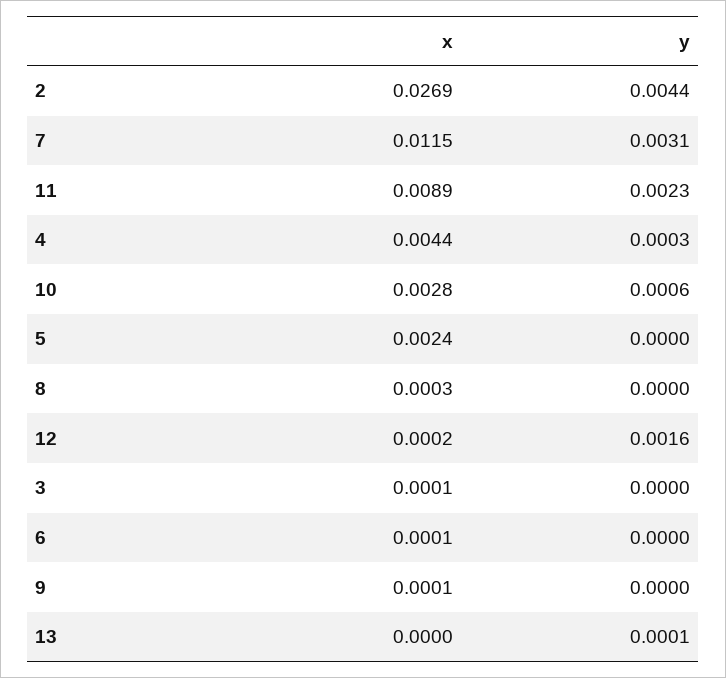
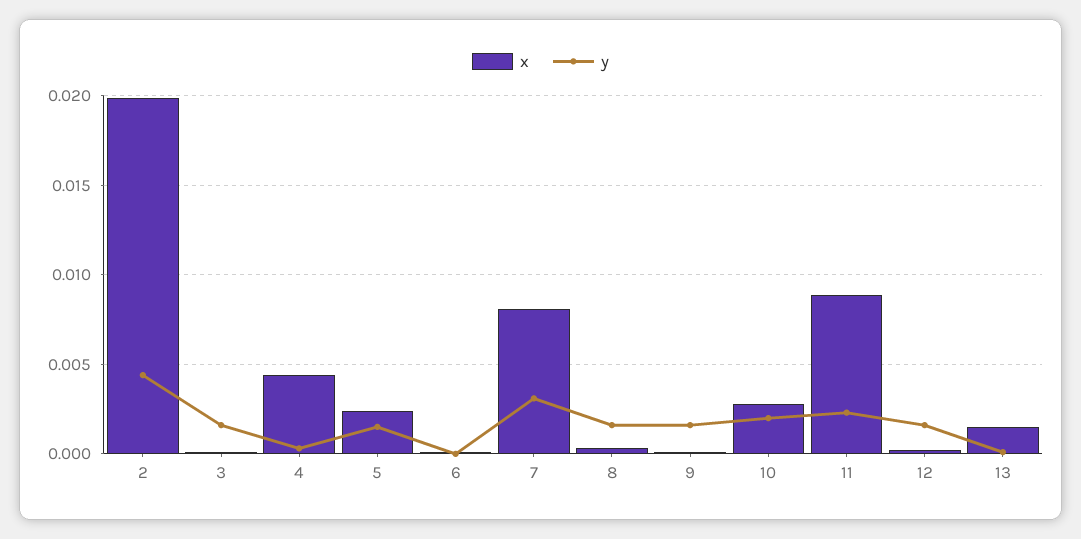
x, 2: 0.0269 -> 0.02
x, 7: 0.0115 -> 0.008
y, 10: 0.0006 -> 0.002
y, 5: 0 -> 0.0015
y, 8: 0 -> 0.0015
y, 3: 0 -> 0.0015
y, 9: 0 -> 0.0015
x, 13: 0 -> 0.0015

